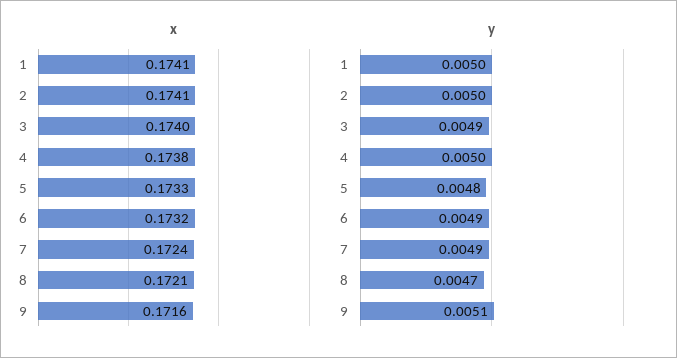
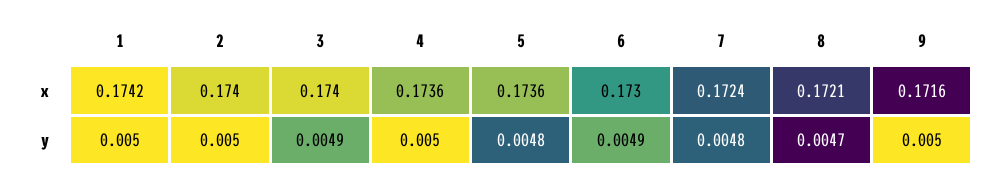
x, 1: 0.1741 -> 0.1742
x, 2: 0.1741 -> 0.174
x, 4: 0.1738 -> 0.1736
x, 5: 0.1733 -> 0.1736
x, 6: 0.1732 -> 0.173
y, 7: 0.0049 -> 0.0048
y, 9: 0.0051 -> 0.005

